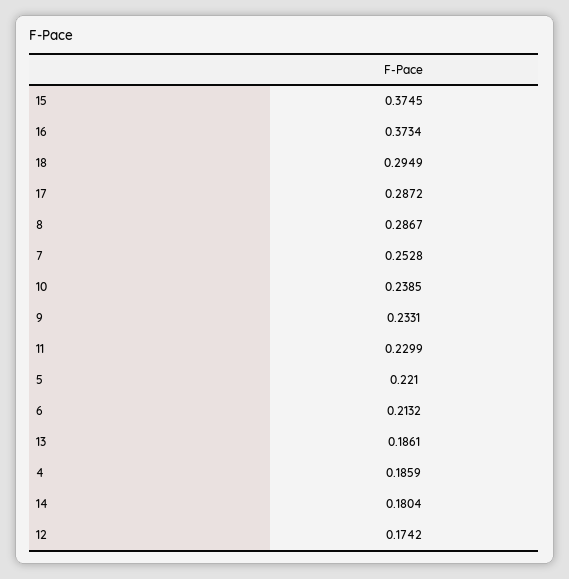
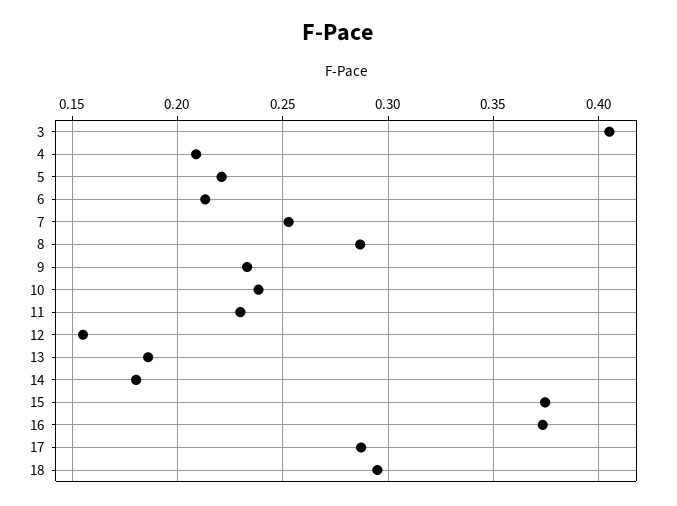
4: 0.1859 -> 0.21
12: 0.1742 -> 0.155
3: none -> 0.405

